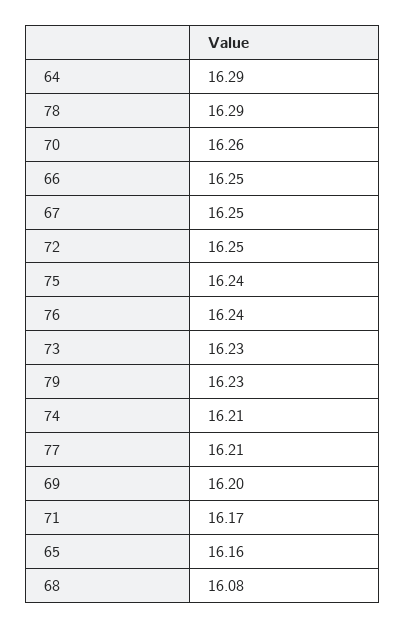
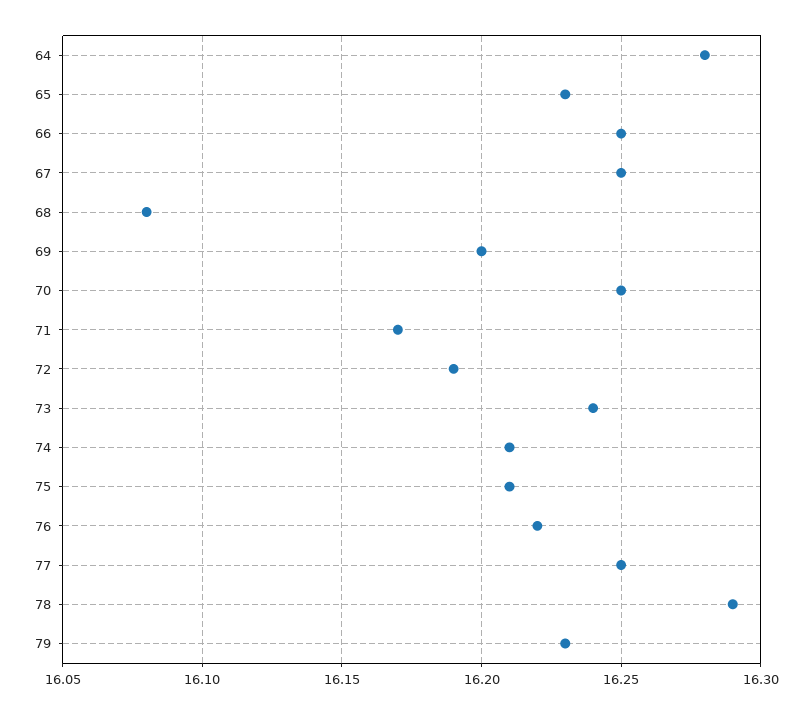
64: 16.29 -> 16.28
70: 16.26 -> 16.25
72: 16.25 -> 16.19
75: 16.24 -> 16.21
76: 16.24 -> 16.22
73: 16.23 -> 16.24
77: 16.21 -> 16.25
65: 16.16 -> 16.23

